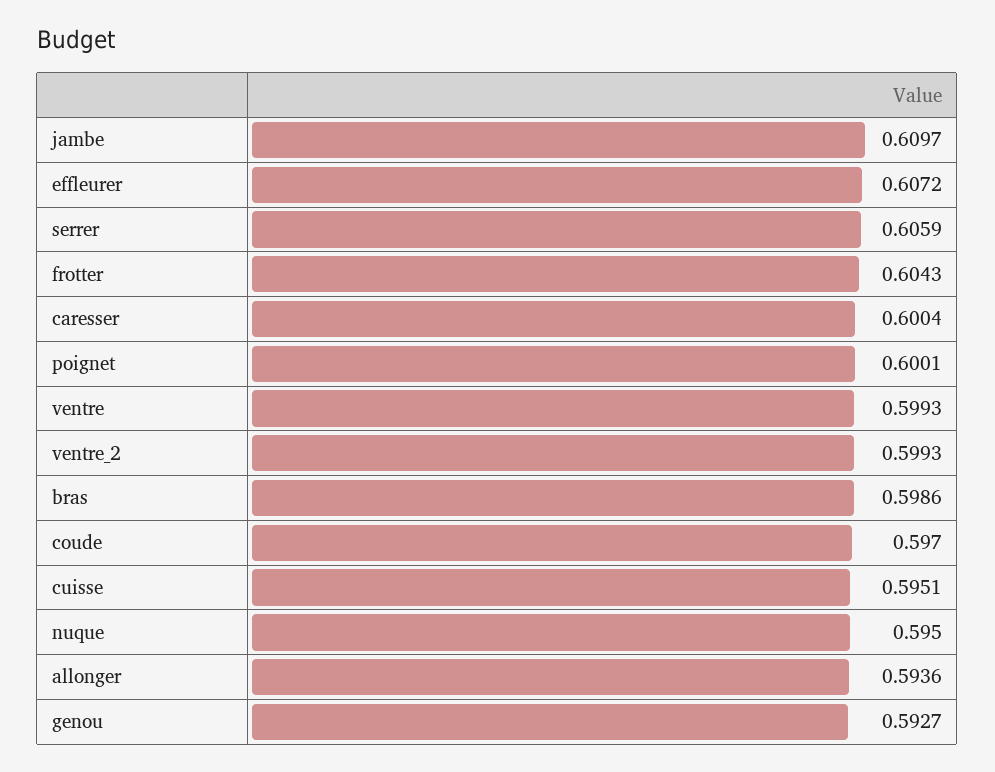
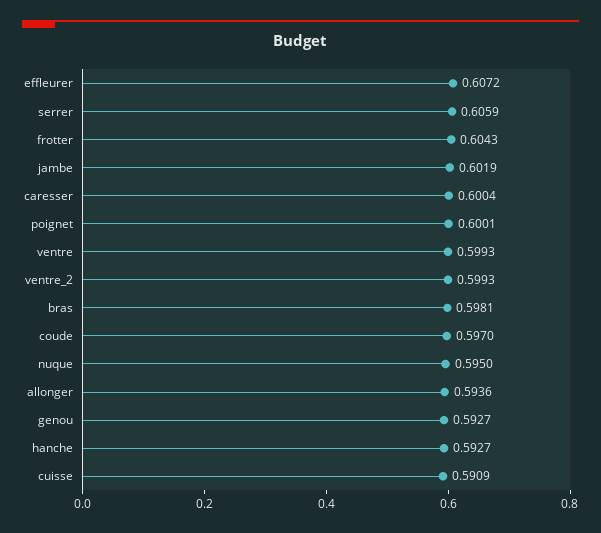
jambe: 0.6097 -> 0.6019
bras: 0.5986 -> 0.5981
cuisse: 0.5951 -> 0.5909
hanche: none -> 0.5927

